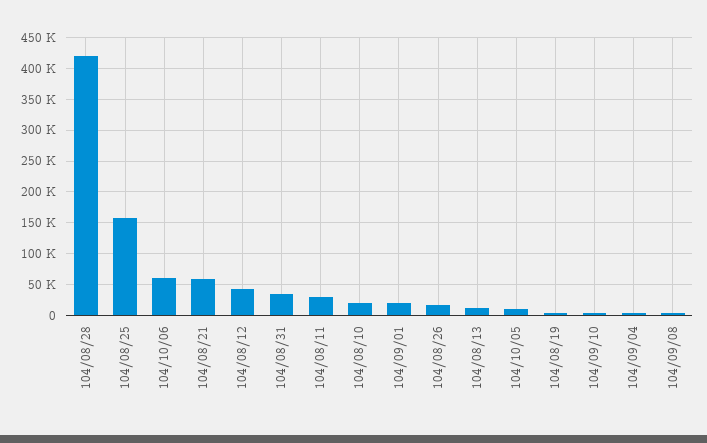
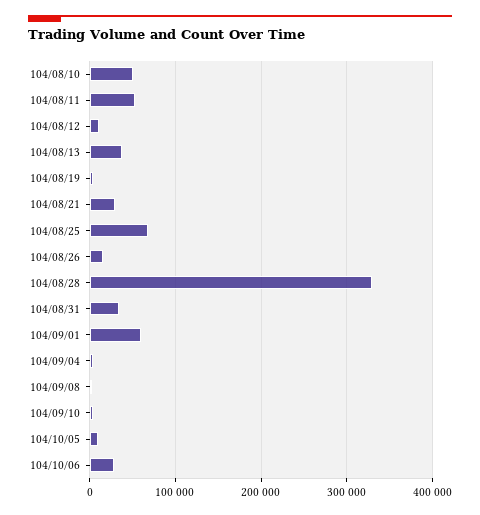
104/08/28: 420000 -> 330000
104/08/25: 160000 -> 70000
104/10/06: 60000 -> 30000
104/08/21: 60000 -> 30000
104/08/12: 40000 -> 10000
104/08/11: 30000 -> 50000
104/08/10: 20000 -> 50000
104/09/01: 20000 -> 60000
104/08/13: 10000 -> 40000

